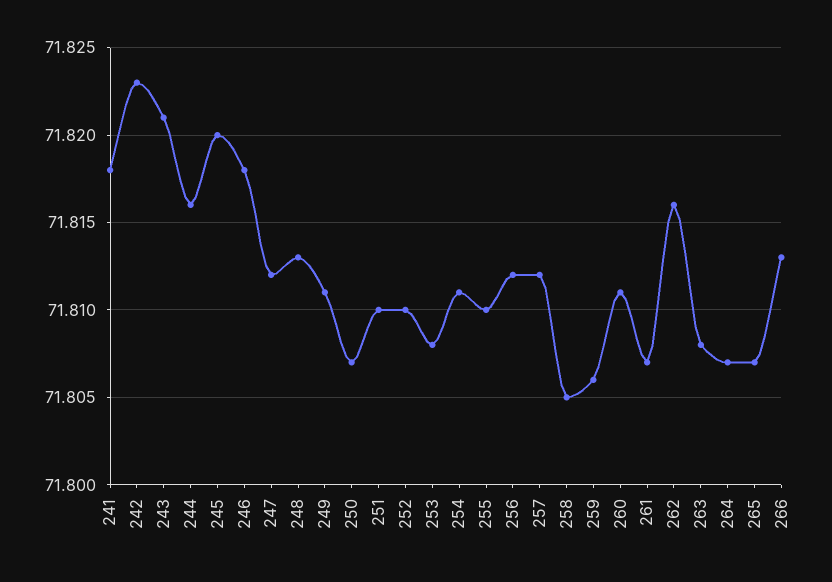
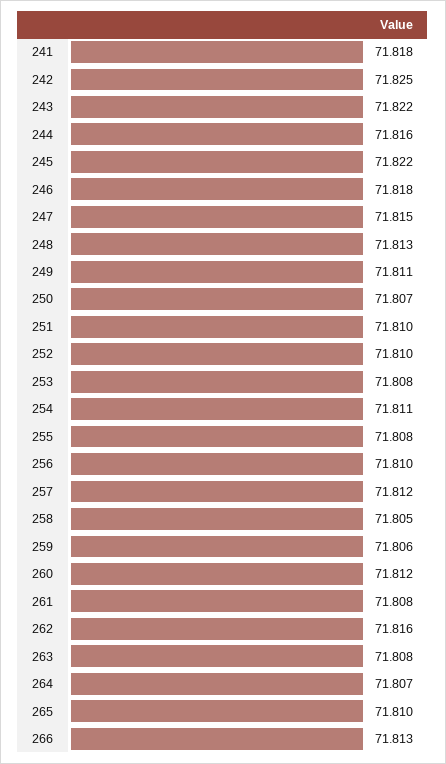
242: 71.823 -> 71.825
243: 71.821 -> 71.822
245: 71.82 -> 71.822
247: 71.812 -> 71.815
255: 71.81 -> 71.808
256: 71.812 -> 71.81
260: 71.811 -> 71.812
261: 71.807 -> 71.808
265: 71.807 -> 71.81

